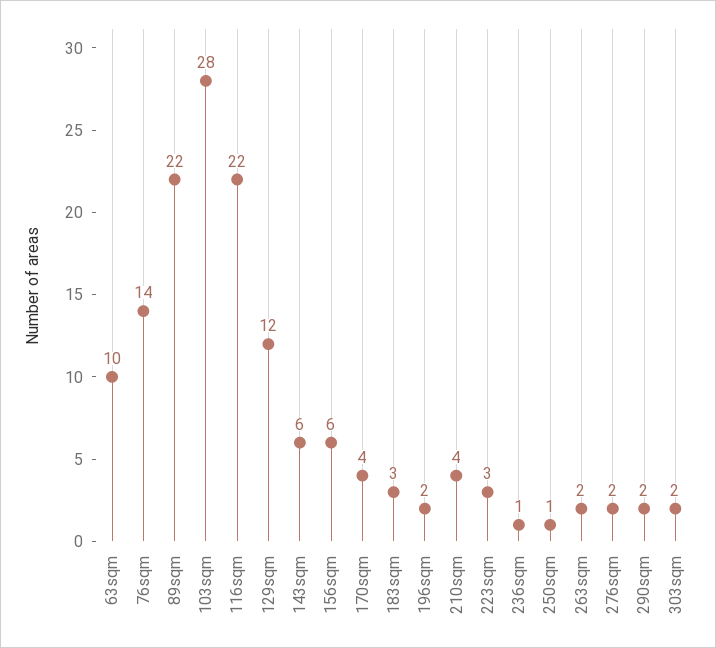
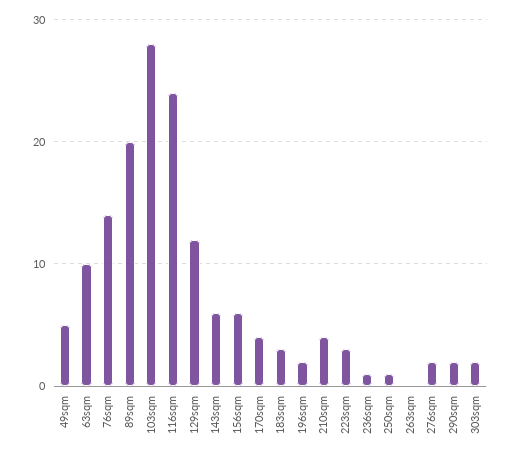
89sqm: 22 -> 20
116sqm: 22 -> 24
263sqm: 2 -> 0
49sqm: none -> 5

